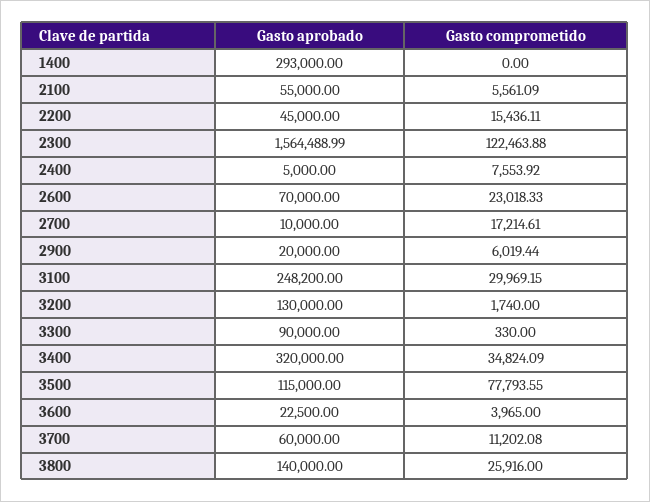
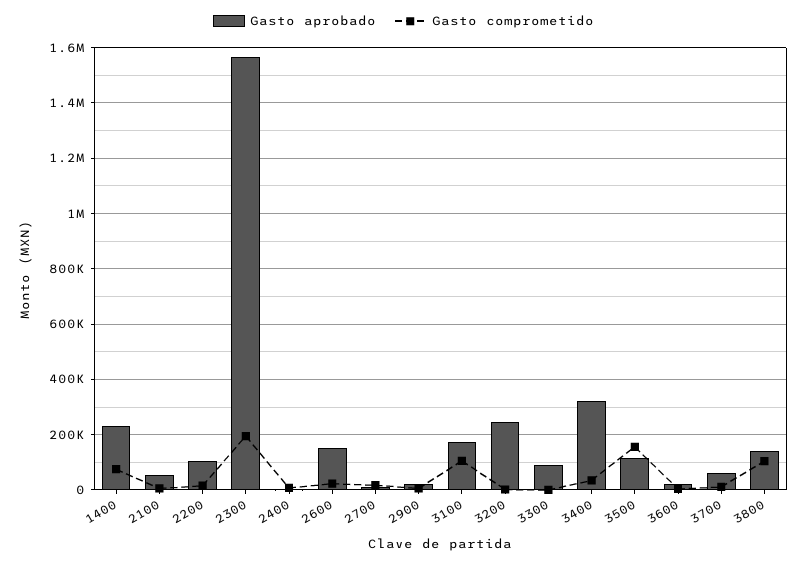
Gasto aprobado, 1400: 293000 -> 225000
Gasto comprometido, 1400: 0 -> 75000
Gasto aprobado, 2200: 45000 -> 100000
Gasto comprometido, 2300: 122463.88 -> 200000
Gasto aprobado, 2600: 70000 -> 150000
Gasto aprobado, 3100: 248200 -> 175000
Gasto comprometido, 3100: 29969.15 -> 100000
Gasto aprobado, 3200: 130000 -> 250000
Gasto comprometido, 3500: 77793.55 -> 150000
Gasto comprometido, 3800: 25916 -> 100000

